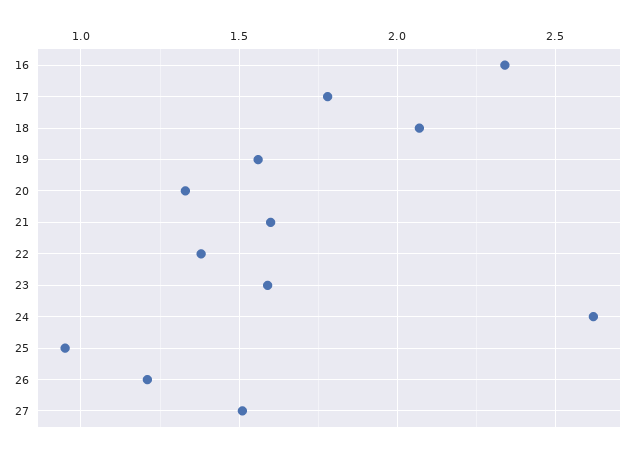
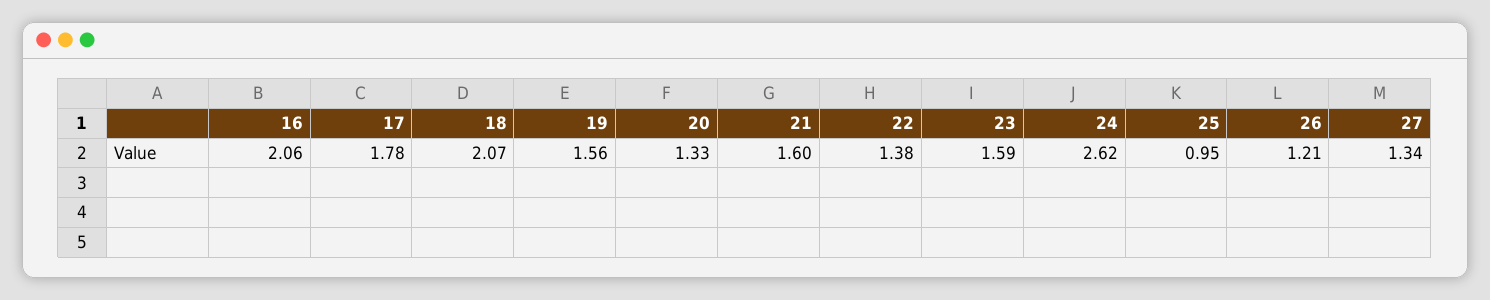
16: 2.35 -> 2.06
27: 1.5 -> 1.34

